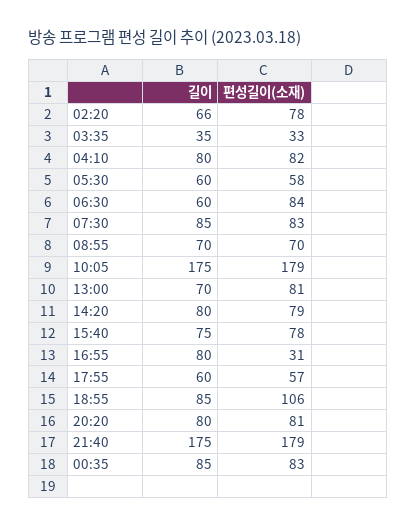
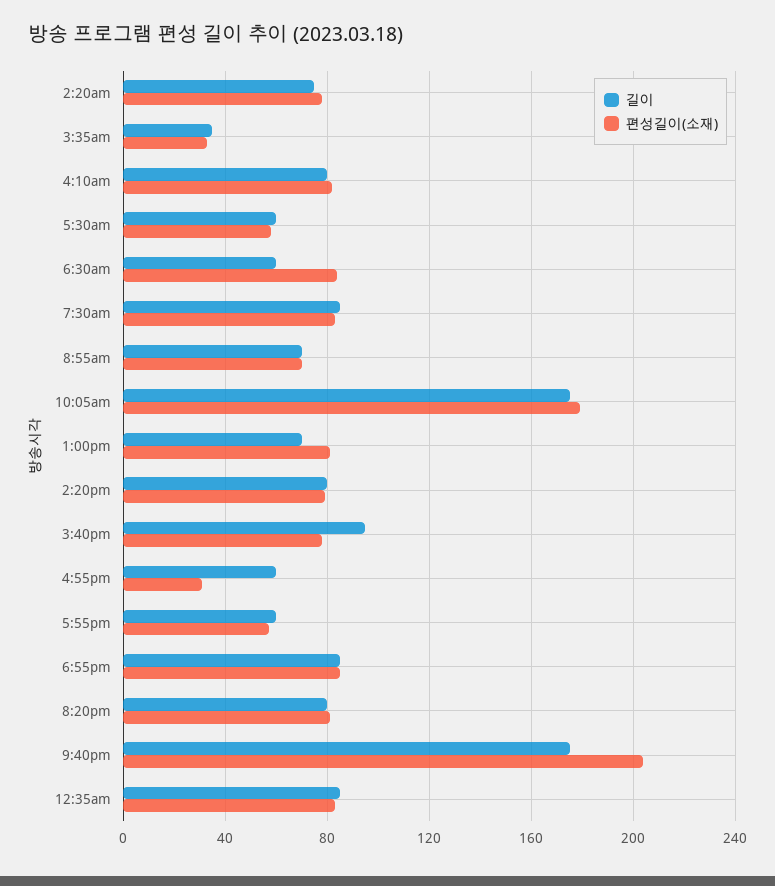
길이, 02:20: 66 -> 75
길이, 15:40: 75 -> 95
길이, 16:55: 80 -> 60
편성길이(소재), 18:55: 106 -> 85
편성길이(소재), 21:40: 179 -> 205

